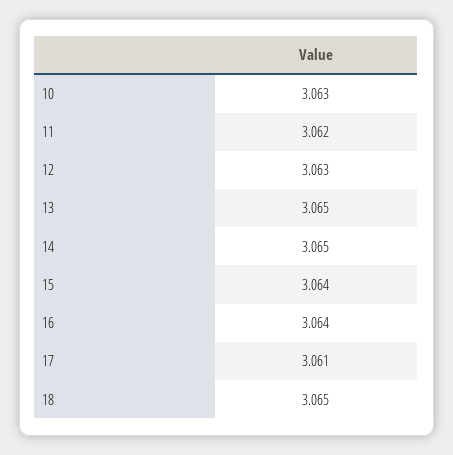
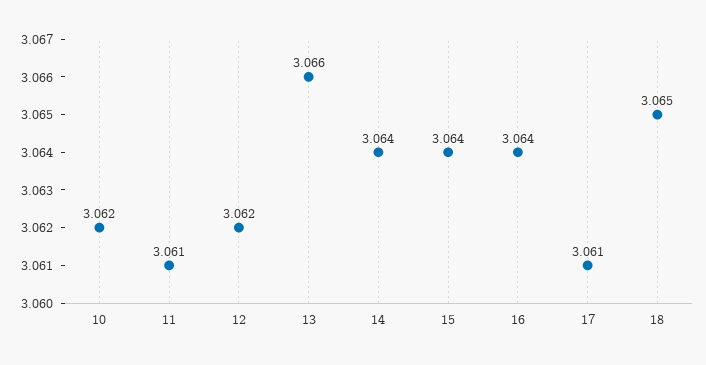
10: 3.063 -> 3.062
11: 3.062 -> 3.061
12: 3.063 -> 3.062
13: 3.065 -> 3.066
14: 3.065 -> 3.064

